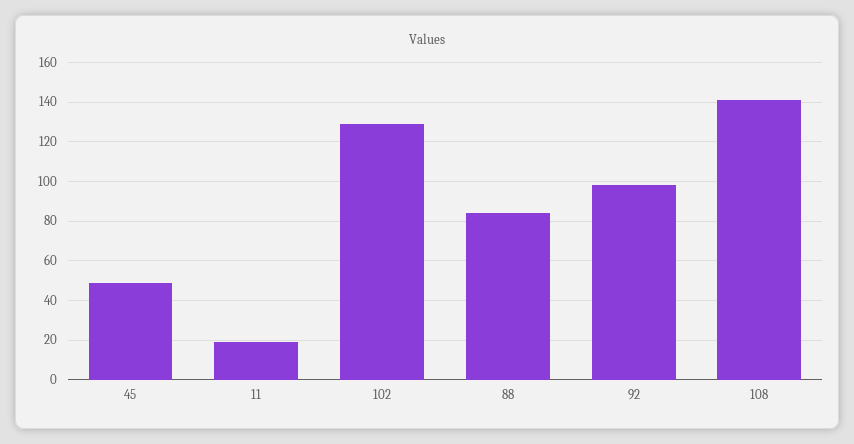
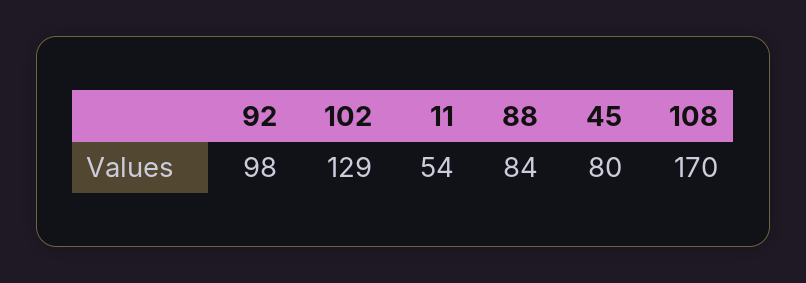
45: 50 -> 80
11: 20 -> 54
108: 140 -> 170

